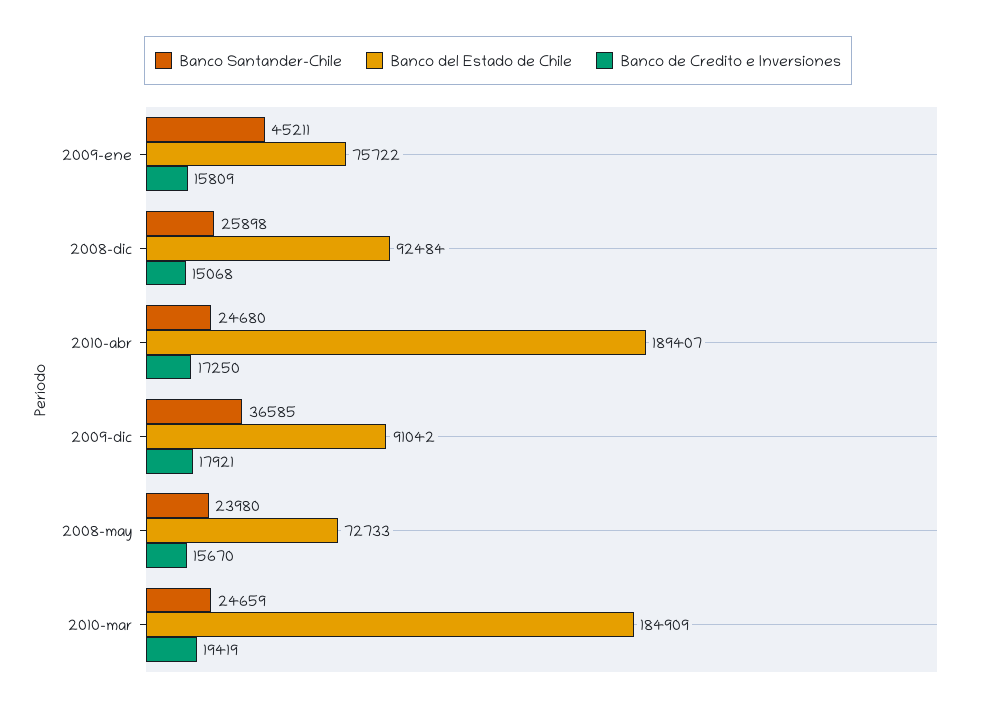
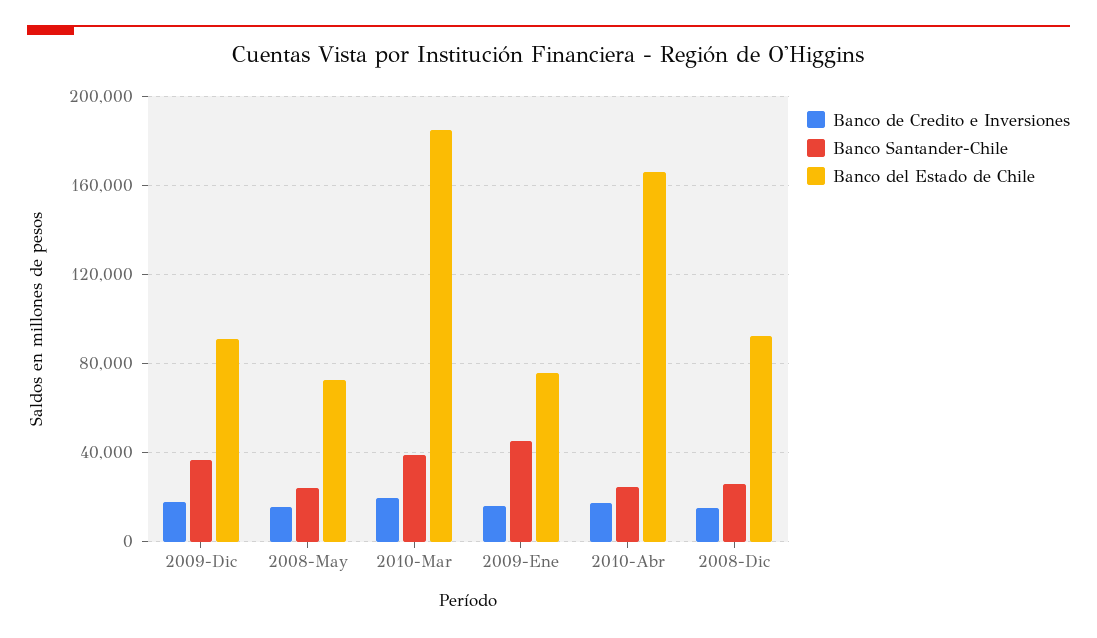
Banco del Estado de Chile, 2010-abr: 189407 -> 165000
Banco Santander-Chile, 2010-mar: 24659 -> 40000

